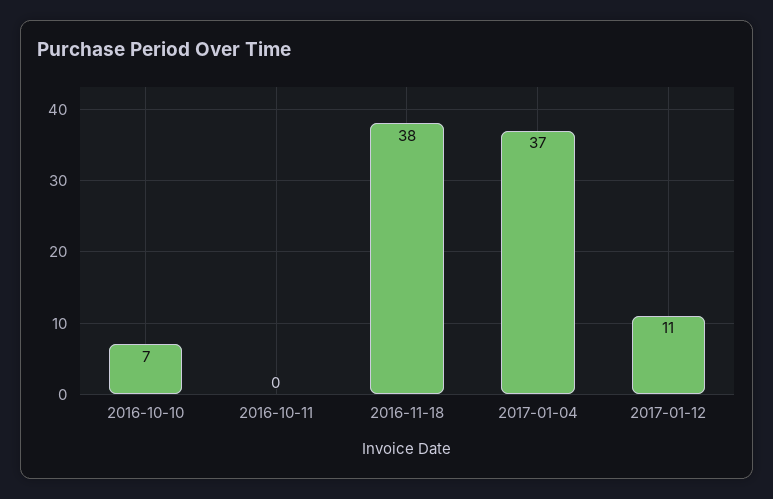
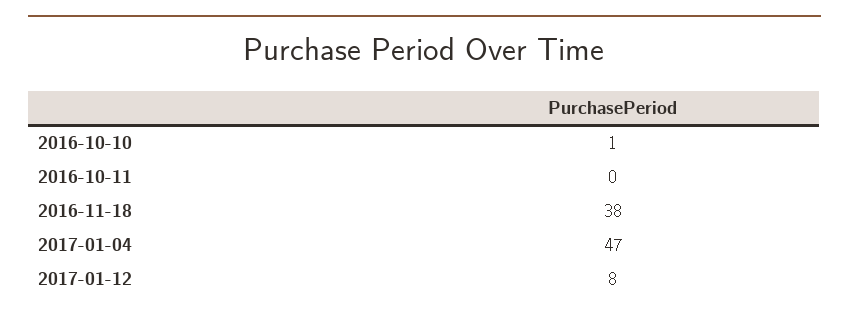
2016-10-10: 7 -> 1
2017-01-04: 37 -> 47
2017-01-12: 11 -> 8

